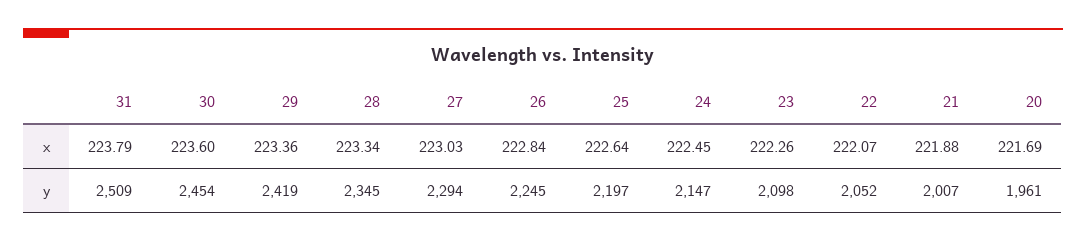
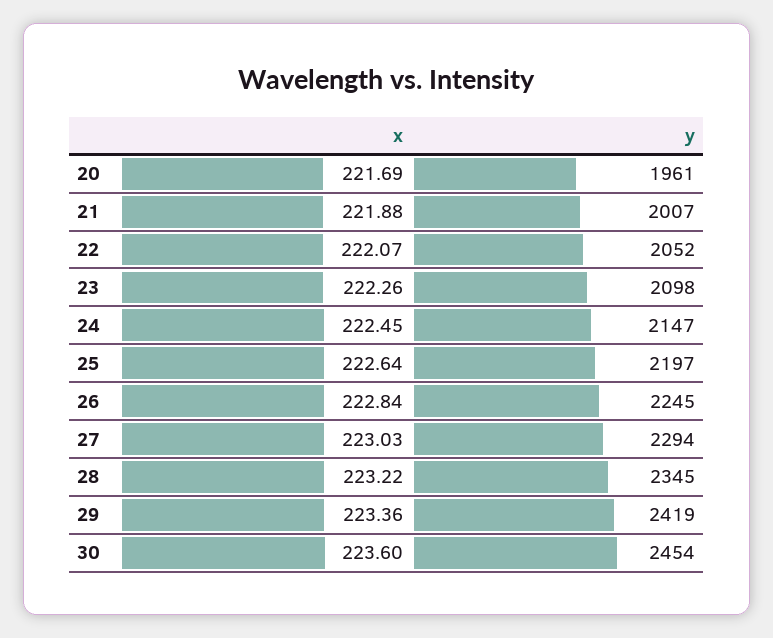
31, x: 223.79 -> none
28, x: 223.34 -> 223.22
31, y: 2509 -> none

